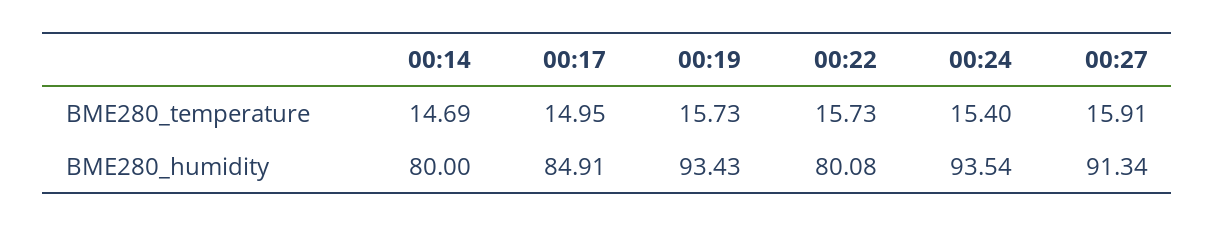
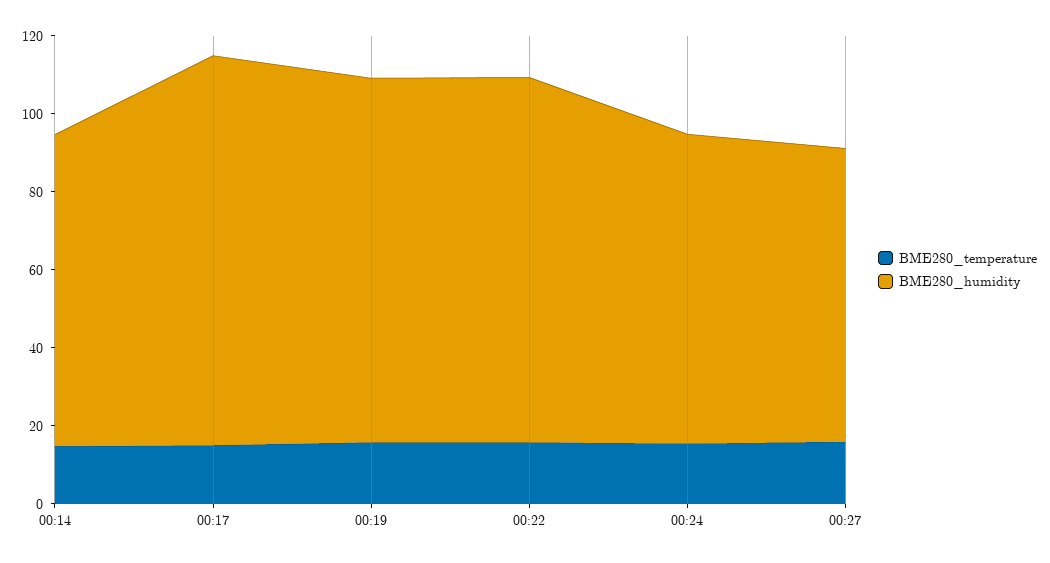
BME280_humidity, 00:17: 84.91 -> 100
BME280_humidity, 00:22: 80.08 -> 95
BME280_humidity, 00:24: 93.54 -> 80
BME280_humidity, 00:27: 91.34 -> 75

